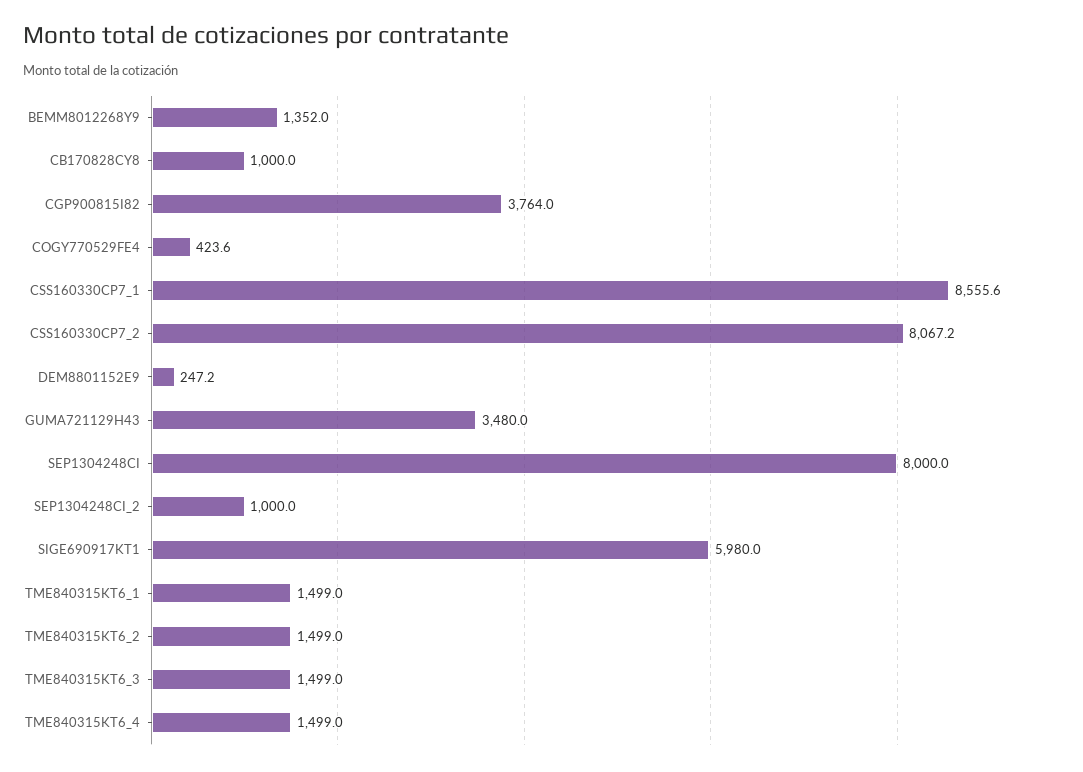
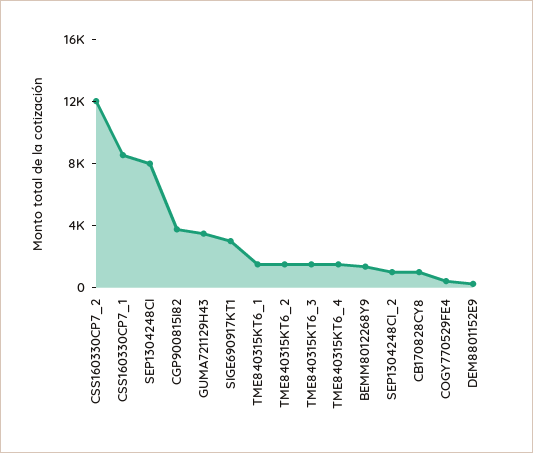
CSS160330CP7_2: 8067.2 -> 12000
SIGE690917KT1: 5980 -> 3000

